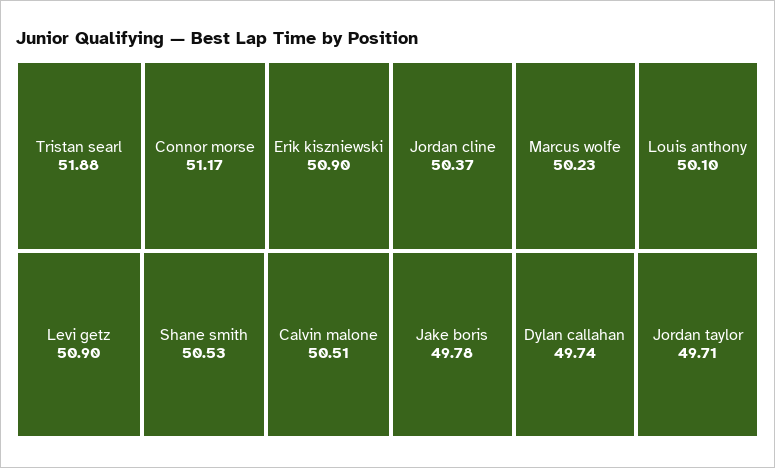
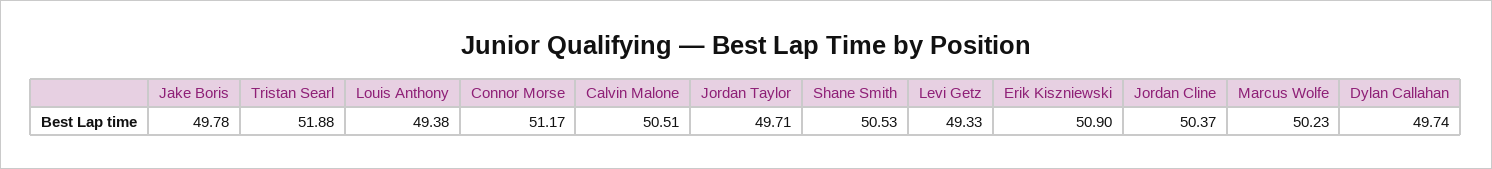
Levi getz: 50.9 -> 49.33
Louis anthony: 50.1 -> 49.38

